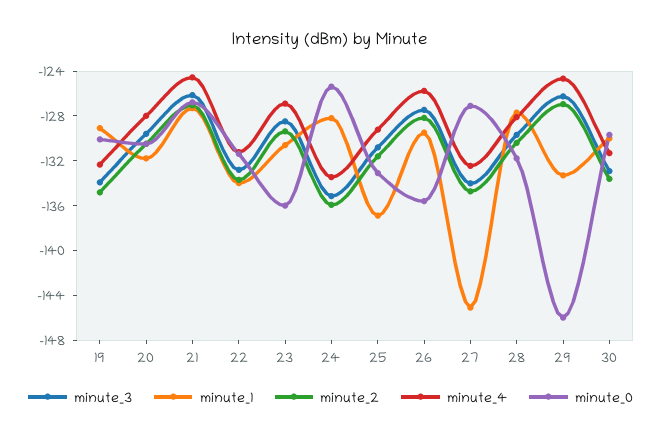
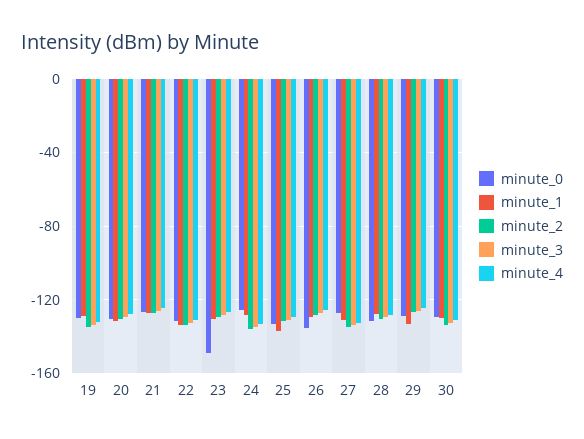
minute_0, 23: -136 -> -150
minute_1, 27: -145 -> -130
minute_0, 29: -146 -> -130

